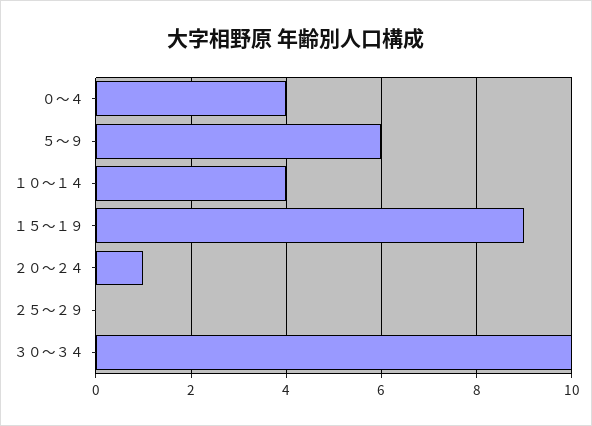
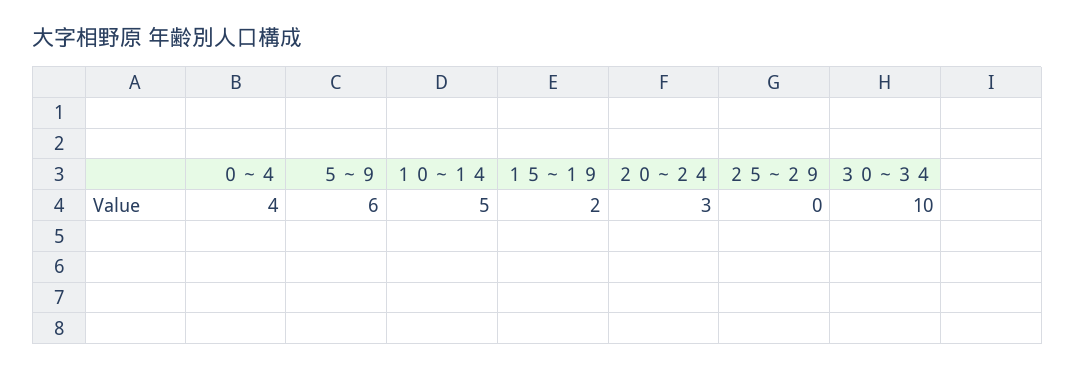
１０～１４: 4 -> 5
１５～１９: 9 -> 2
２０～２４: 1 -> 3

